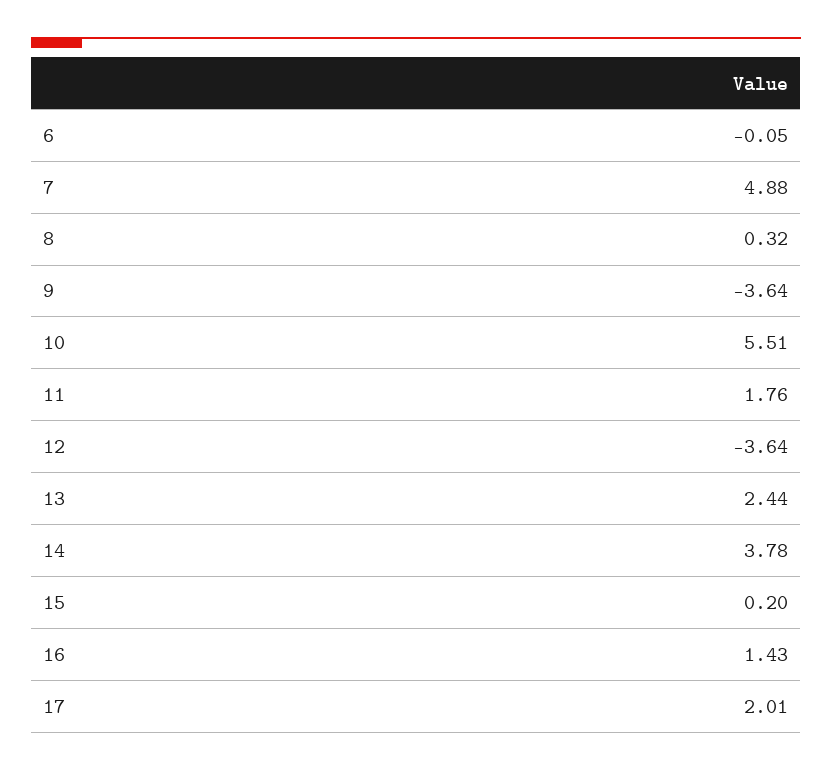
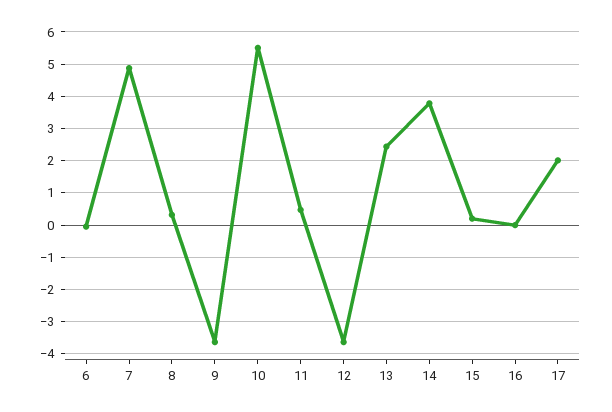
11: 1.76 -> 0.4
16: 1.43 -> 0

